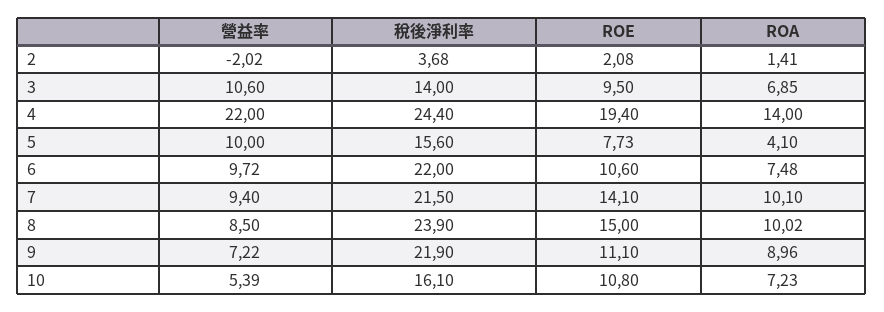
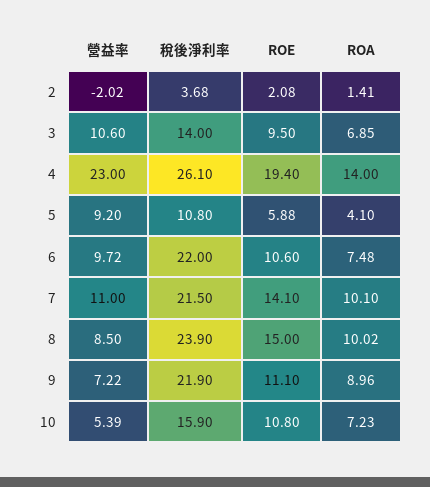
營益率, 4: 22 -> 23
稅後淨利率, 4: 24.4 -> 26.1
營益率, 5: 10 -> 9.2
稅後淨利率, 5: 15.6 -> 10.8
ROE, 5: 7.73 -> 5.88
營益率, 7: 9.4 -> 11
稅後淨利率, 10: 16.1 -> 15.9

